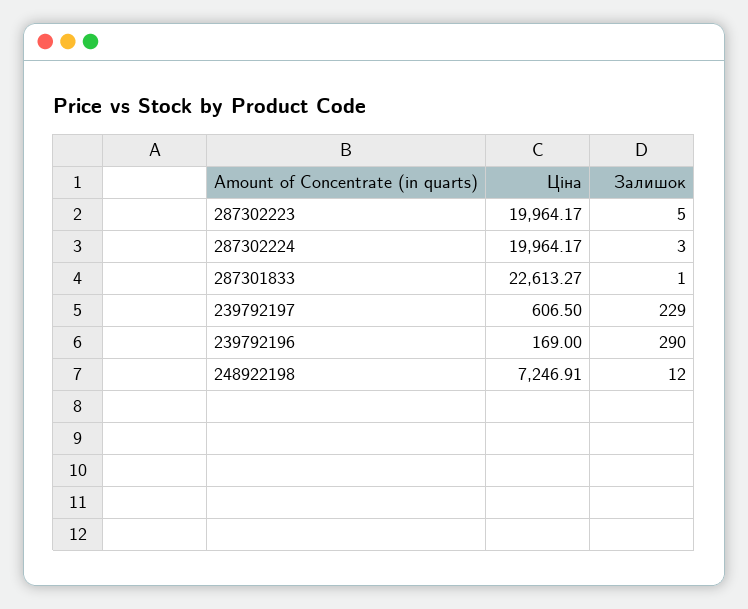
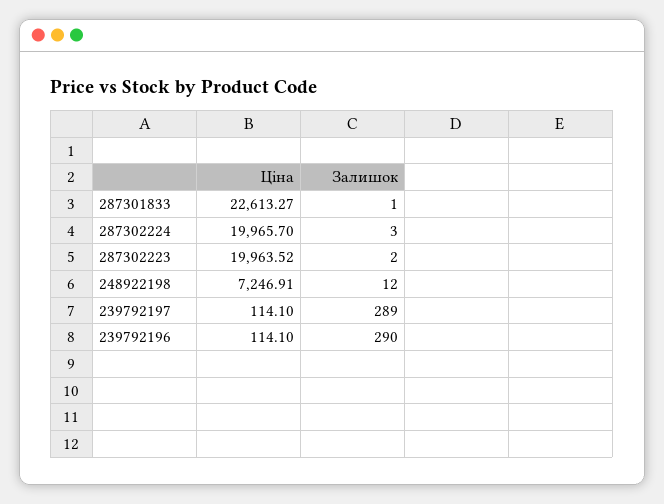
Ціна, 287302223: 19964.17 -> 19963.52
Залишок, 287302223: 5 -> 2
Ціна, 287302224: 19964.17 -> 19965.7
Ціна, 239792197: 606.5 -> 114.1
Залишок, 239792197: 229 -> 289
Ціна, 239792196: 169 -> 114.1

